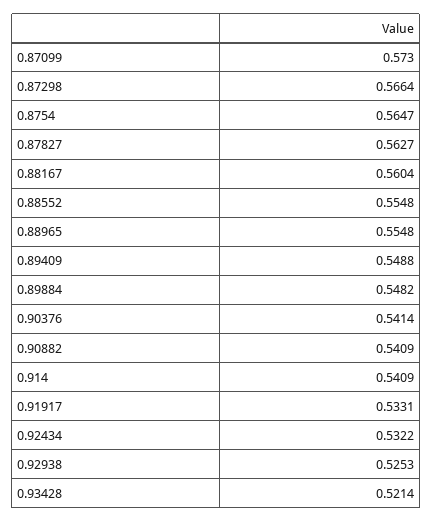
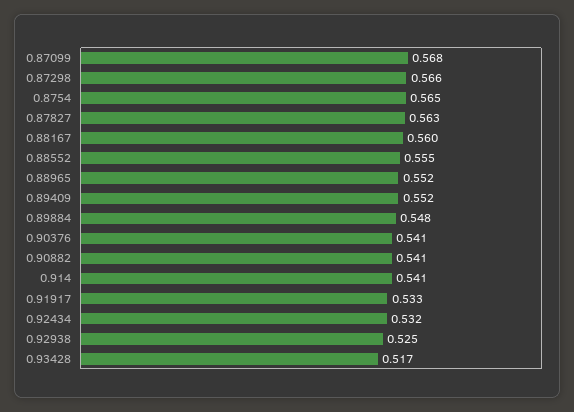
0.87099: 0.573 -> 0.568
0.88965: 0.5548 -> 0.552
0.89409: 0.5488 -> 0.552
0.93428: 0.5214 -> 0.517

